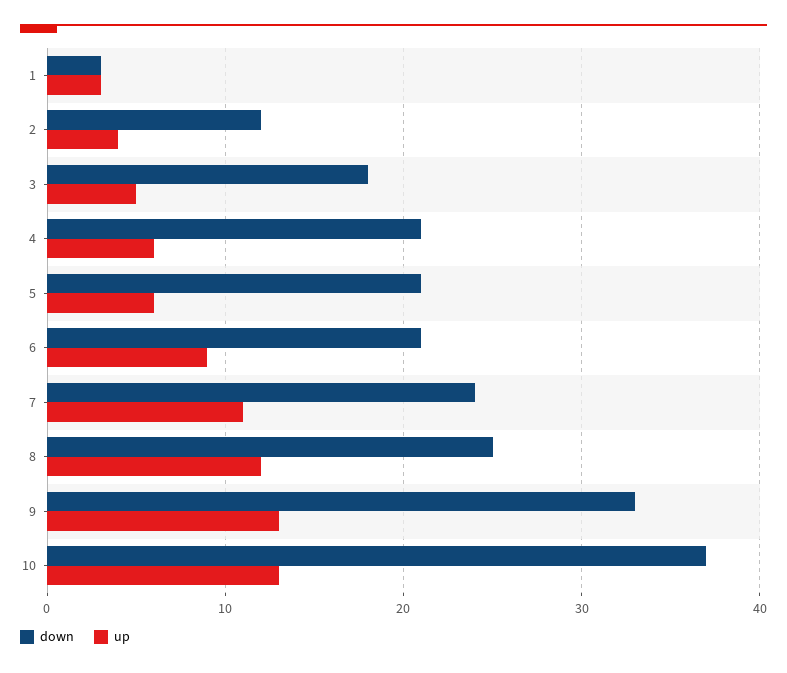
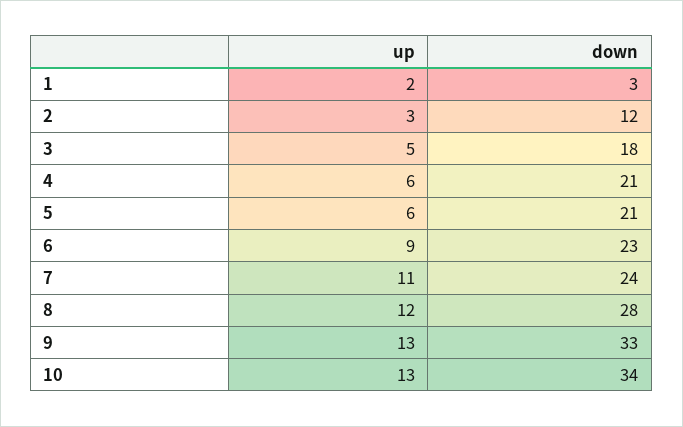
up, 1: 3 -> 2
up, 2: 4 -> 3
down, 6: 21 -> 23
down, 8: 25 -> 28
down, 10: 37 -> 34

